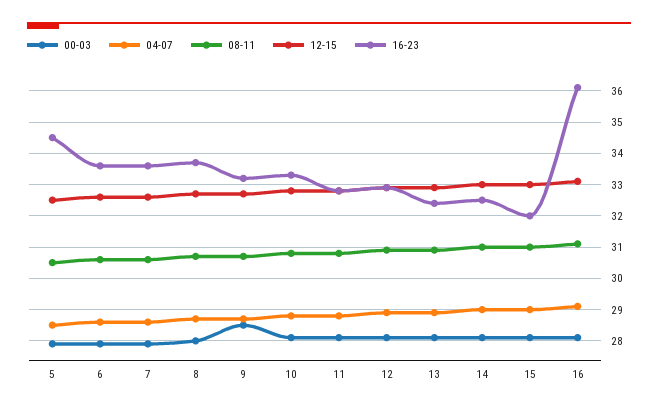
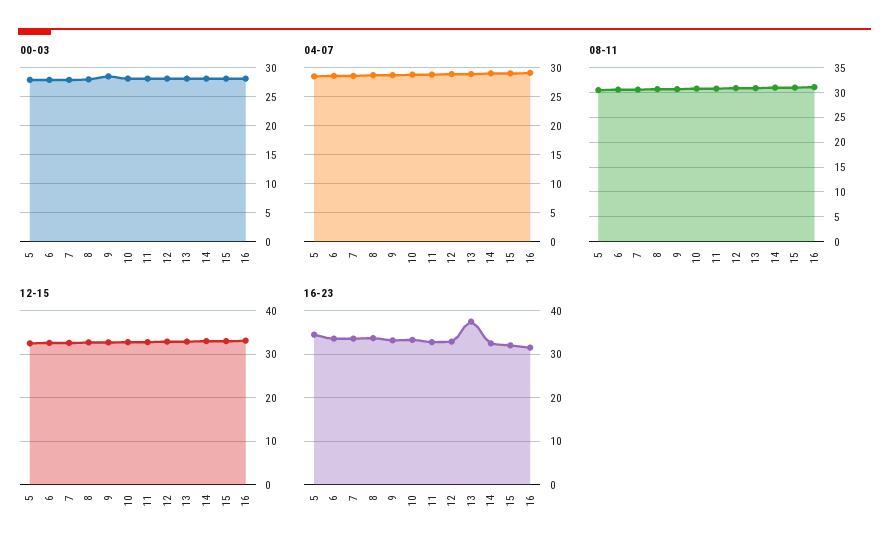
16-23, 13: 32.5 -> 38
16-23, 16: 36 -> 32

